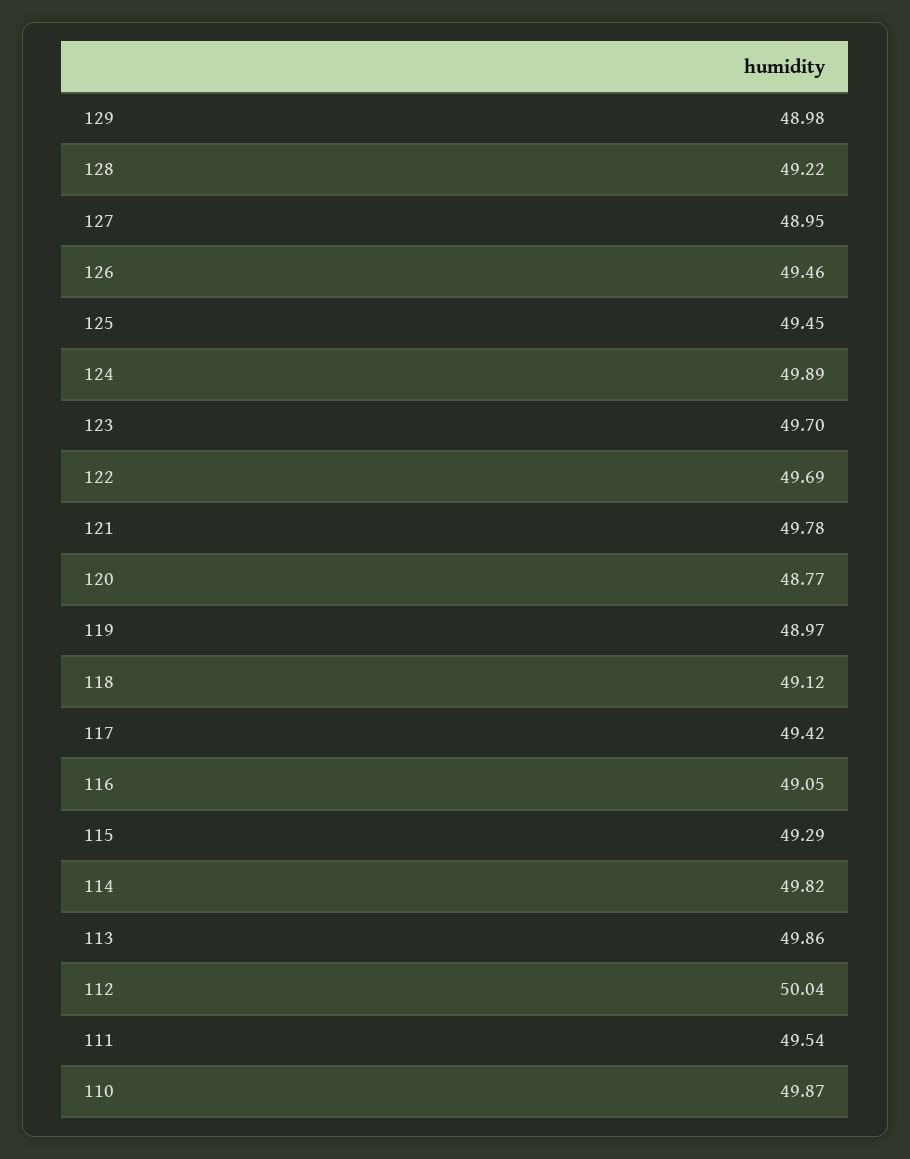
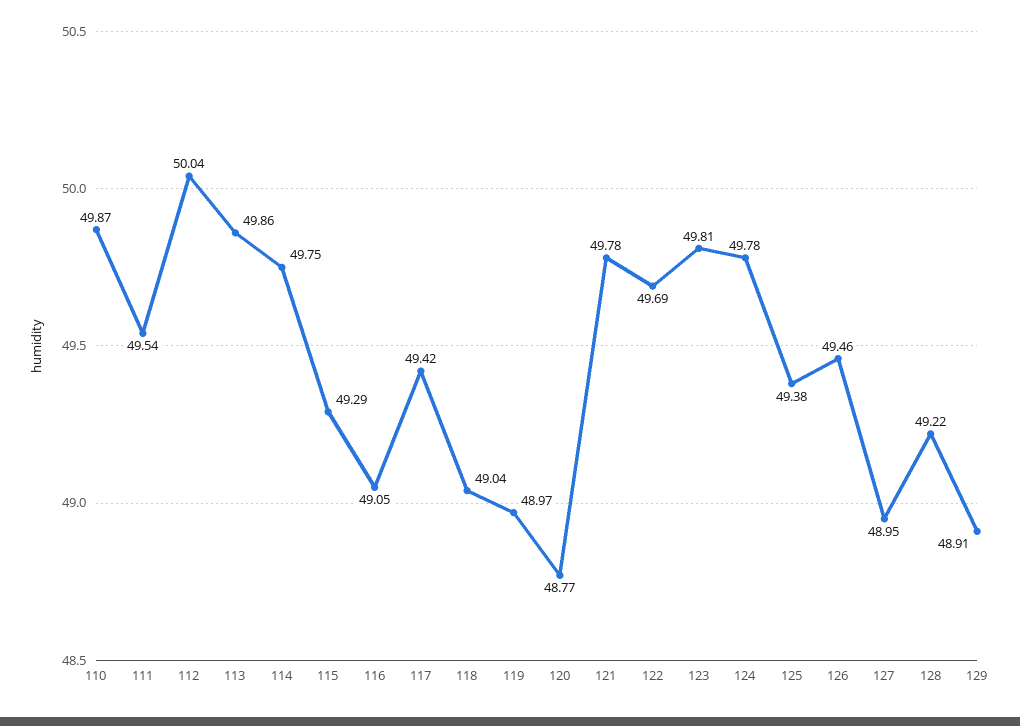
129: 48.98 -> 48.91
125: 49.45 -> 49.38
124: 49.89 -> 49.78
123: 49.7 -> 49.81
118: 49.12 -> 49.04
114: 49.82 -> 49.75

